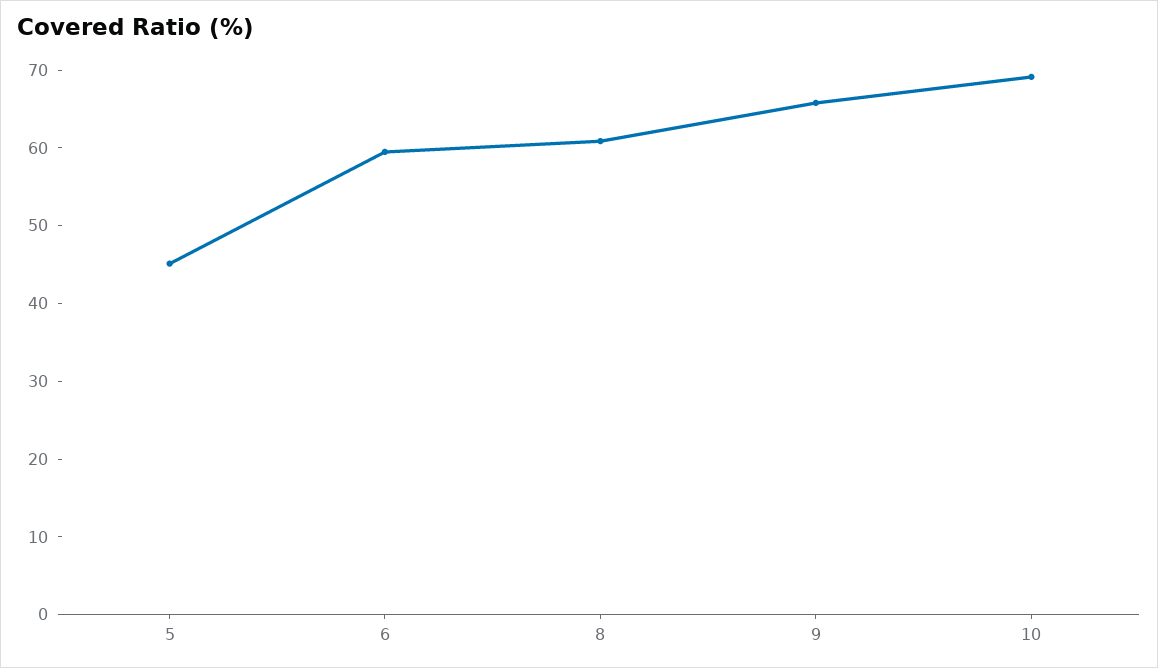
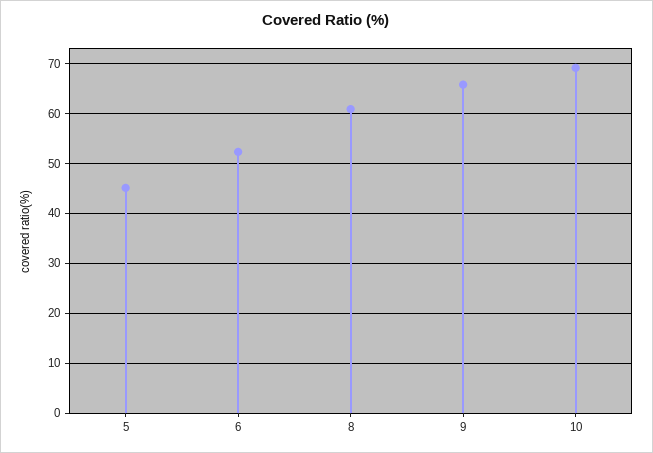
6: 60 -> 52

